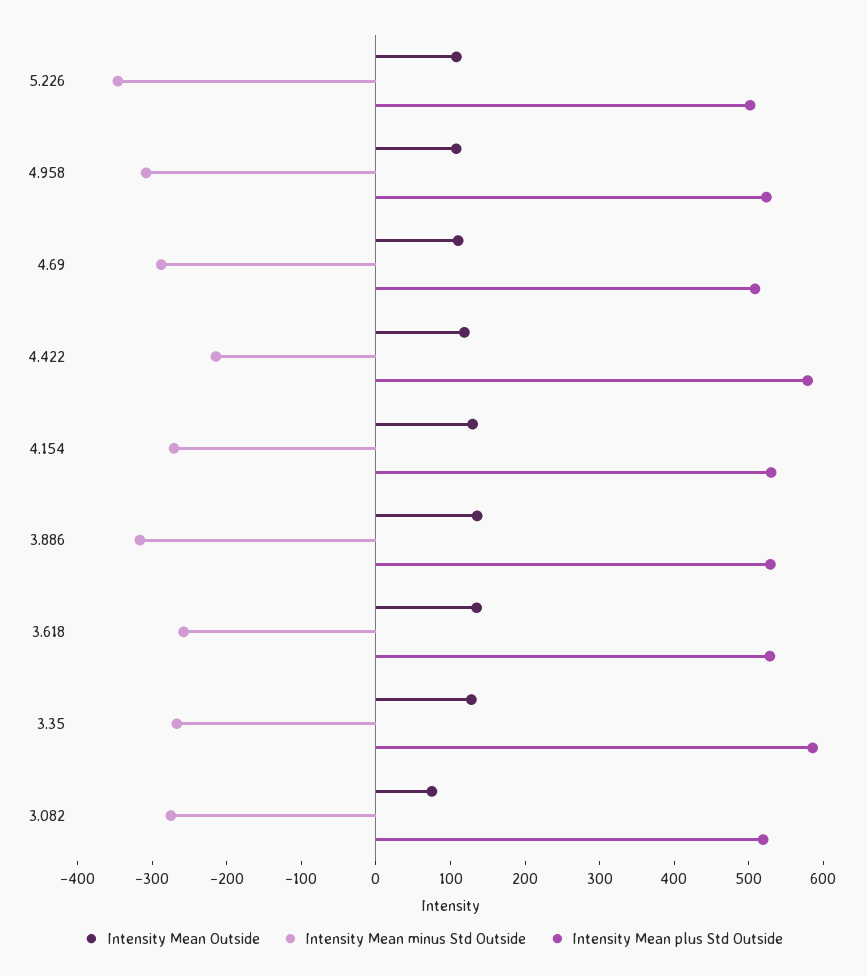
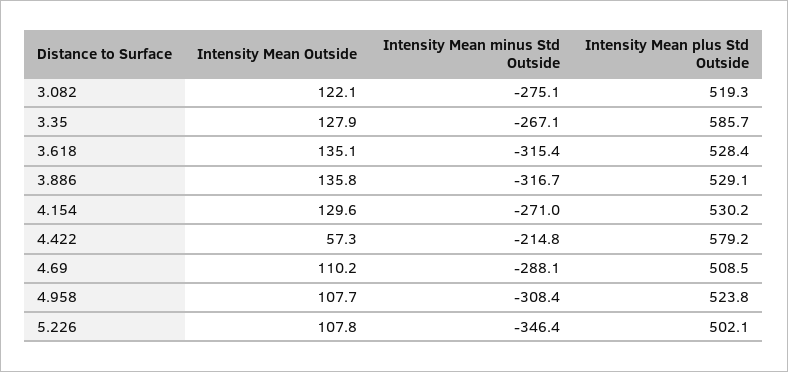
Intensity Mean Outside, 4.422: 120 -> 57.3
Intensity Mean minus Std Outside, 3.618: -260 -> -315.4
Intensity Mean Outside, 3.082: 80 -> 122.1

